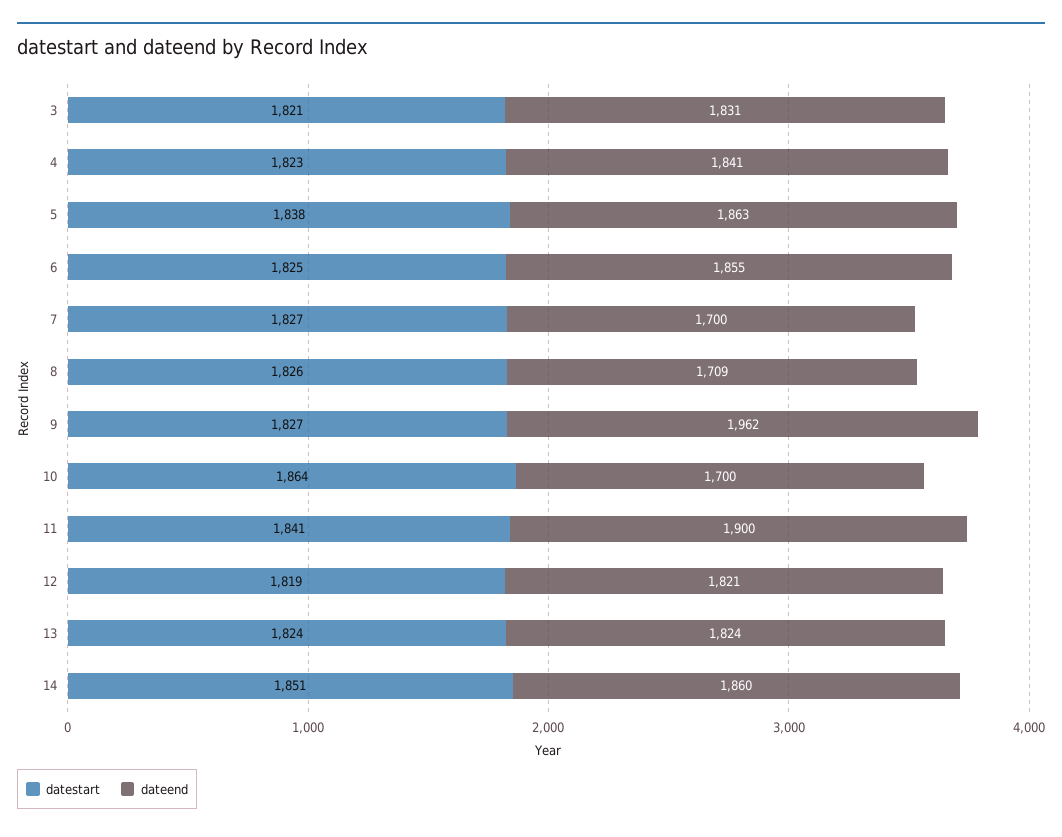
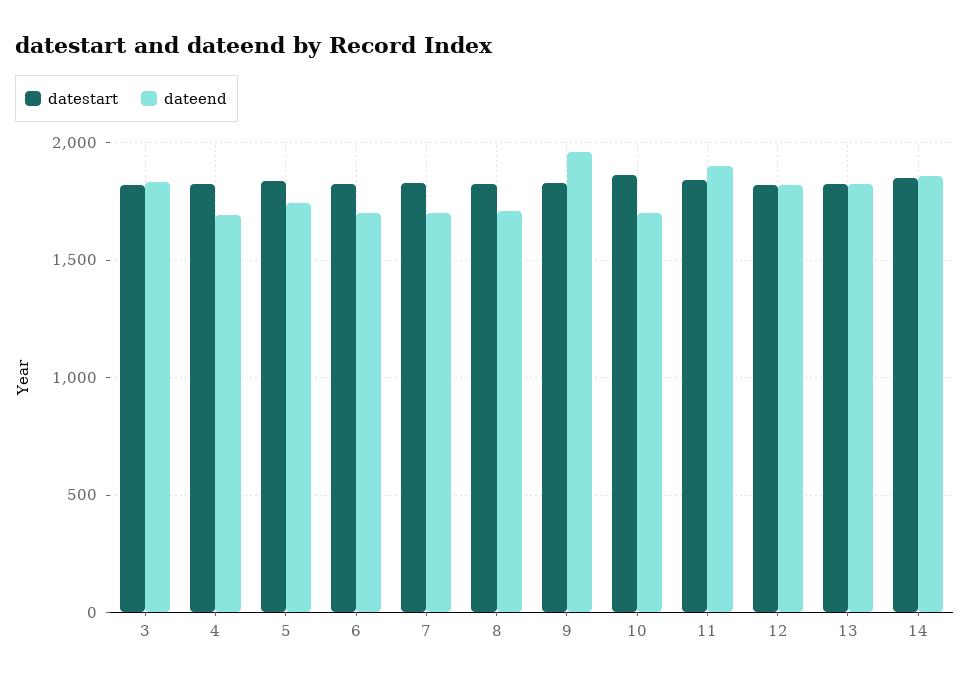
dateend, 4: 1841 -> 1700
dateend, 5: 1863 -> 1750
dateend, 6: 1855 -> 1700

